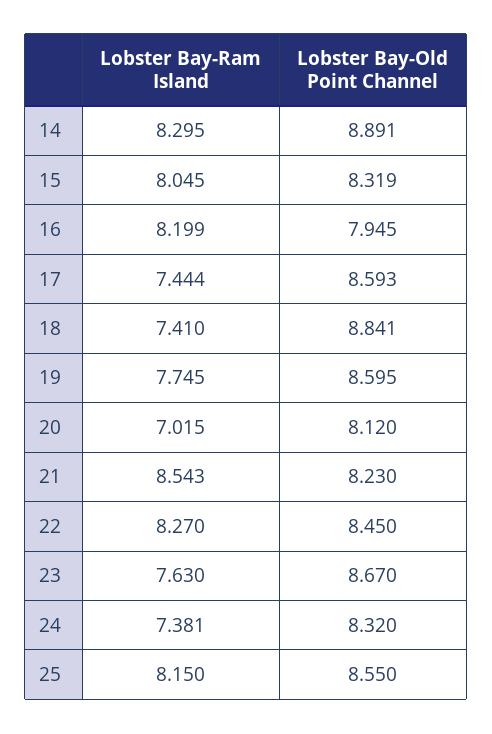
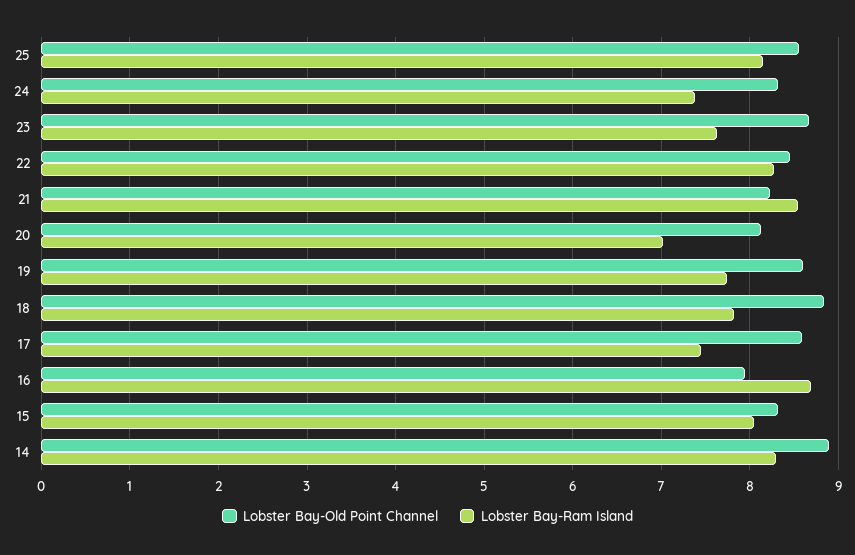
Lobster Bay-Ram Island, 16: 8.199 -> 8.7
Lobster Bay-Ram Island, 18: 7.41 -> 7.8

